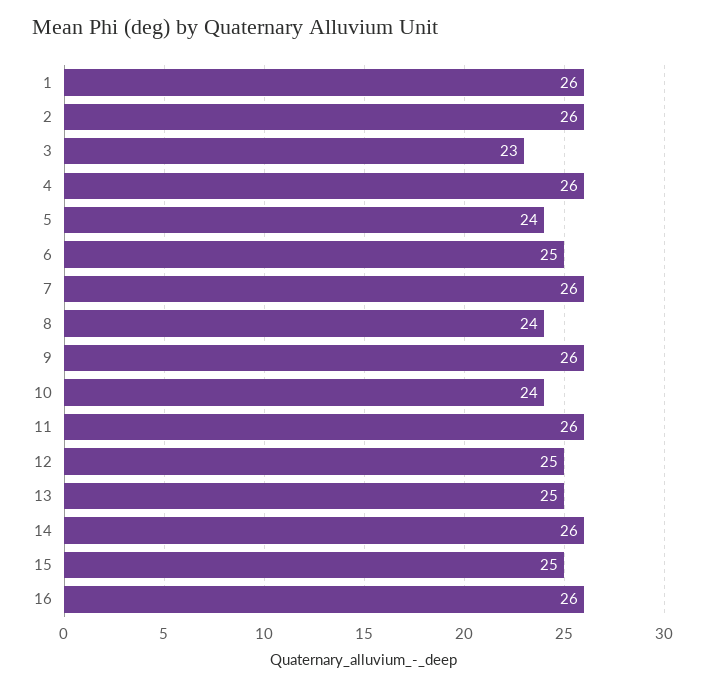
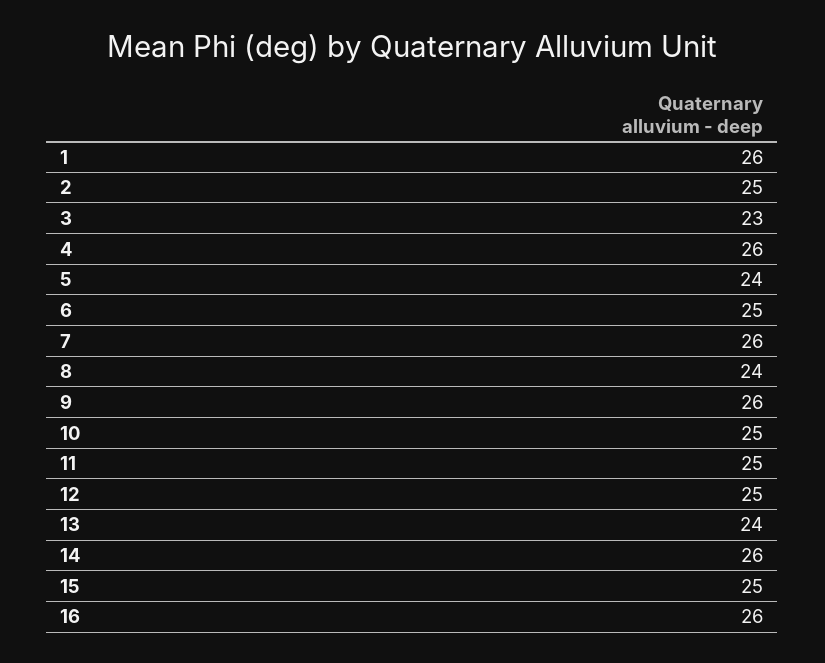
2: 26 -> 25
10: 24 -> 25
11: 26 -> 25
13: 25 -> 24

